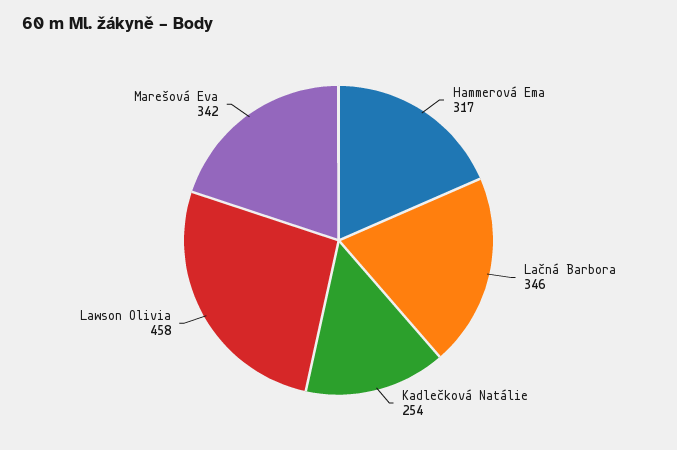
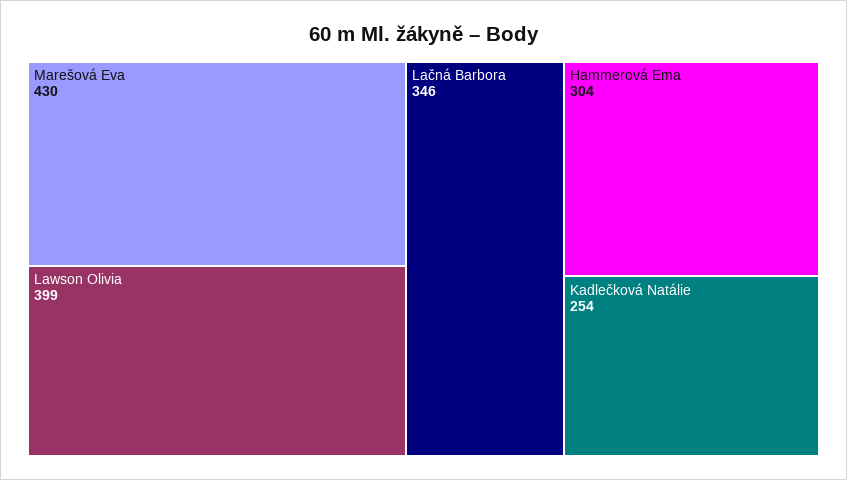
Hammerová Ema: 317 -> 304
Lawson Olivia: 458 -> 399
Marešová Eva: 342 -> 430

